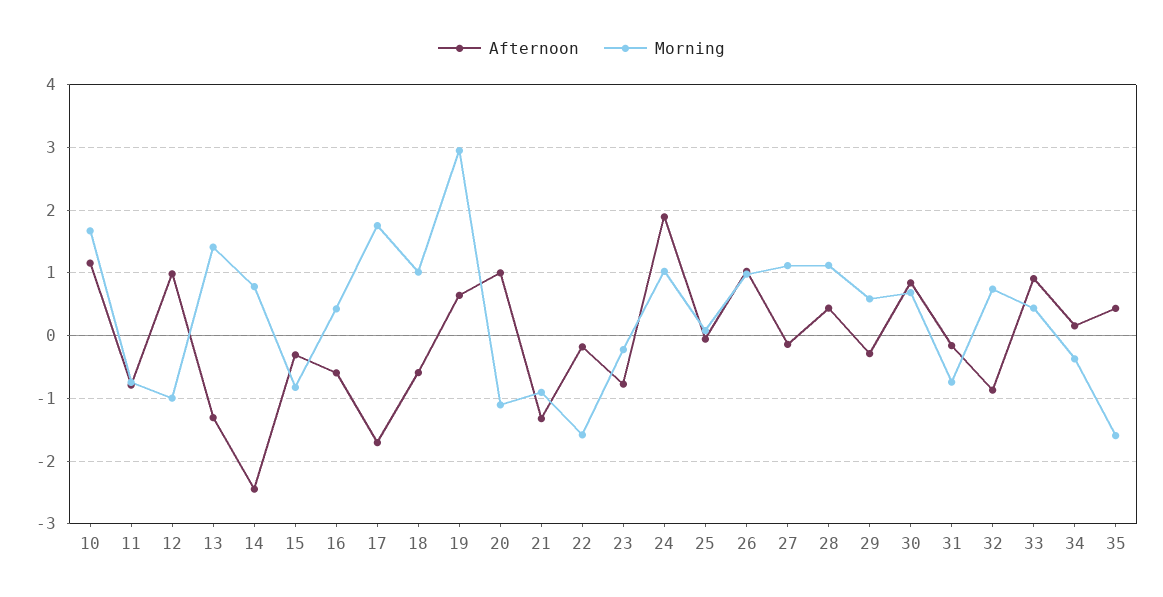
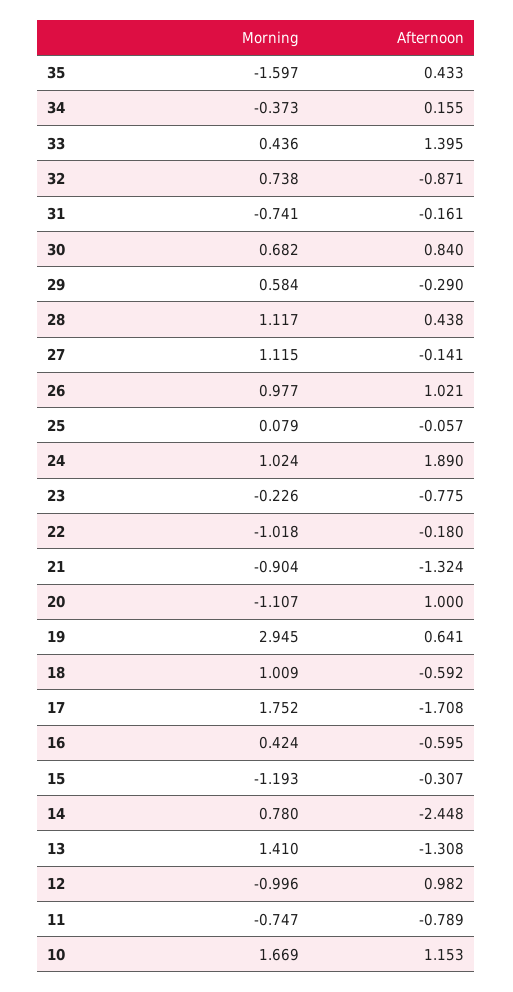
Morning, 15: -0.8 -> -1.193
Morning, 22: -1.6 -> -1.018
Afternoon, 33: 0.9 -> 1.395

